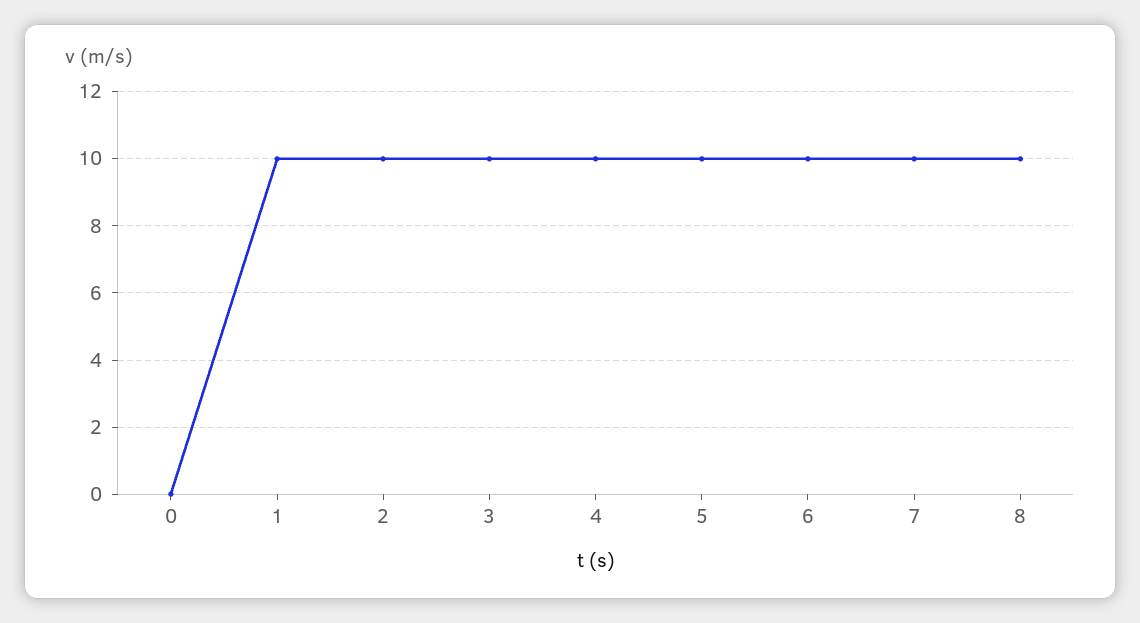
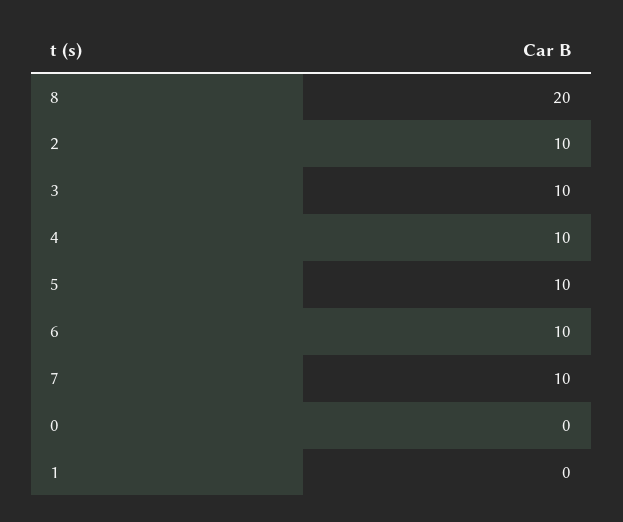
1: 10 -> 0
8: 10 -> 20

